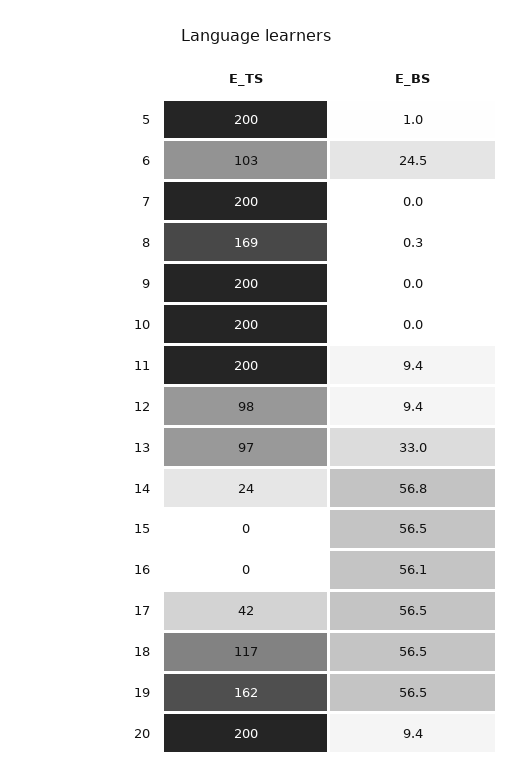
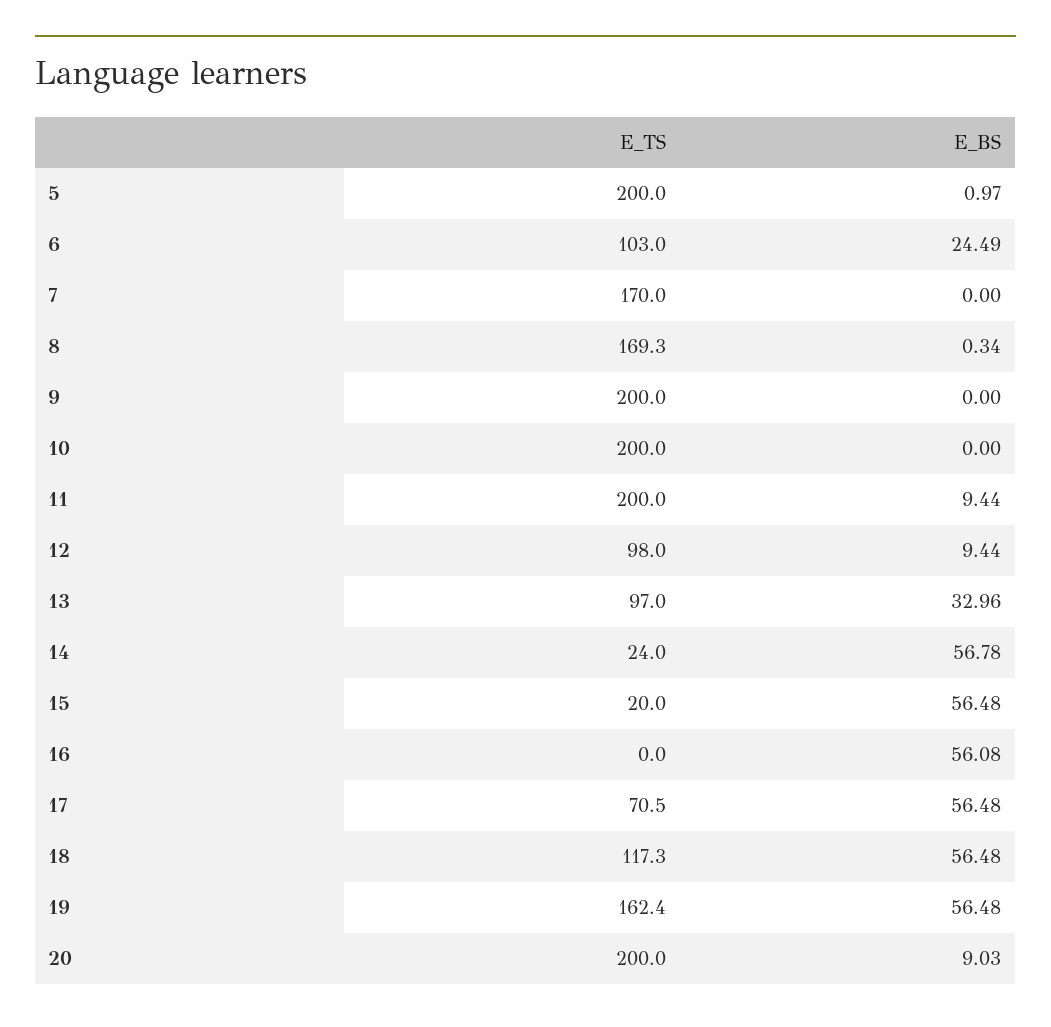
E_TS, 7: 200 -> 170
E_TS, 15: 0 -> 20
E_TS, 17: 42 -> 70.5
E_BS, 20: 9.4 -> 9.03

